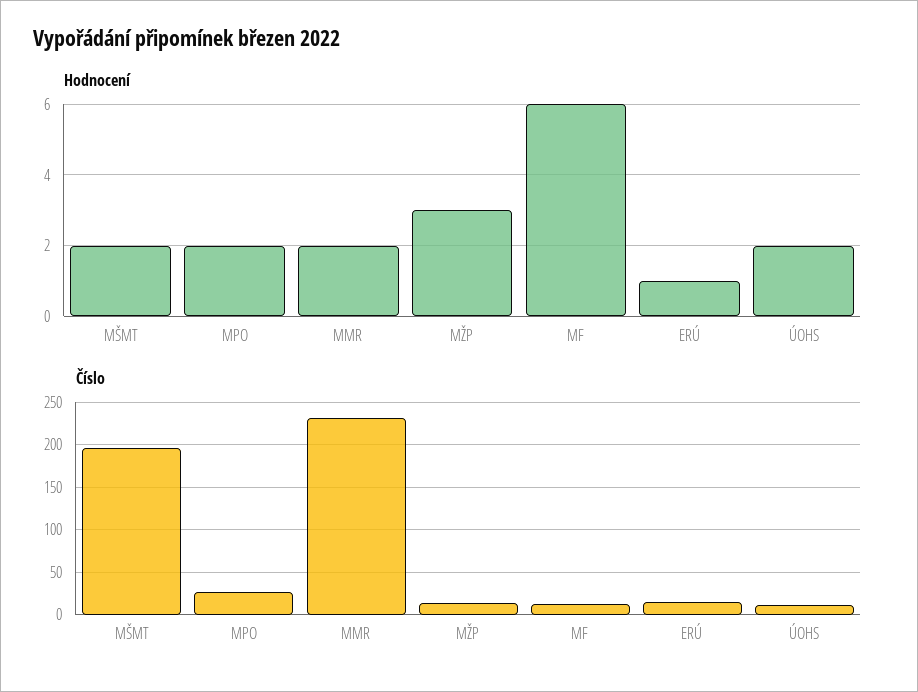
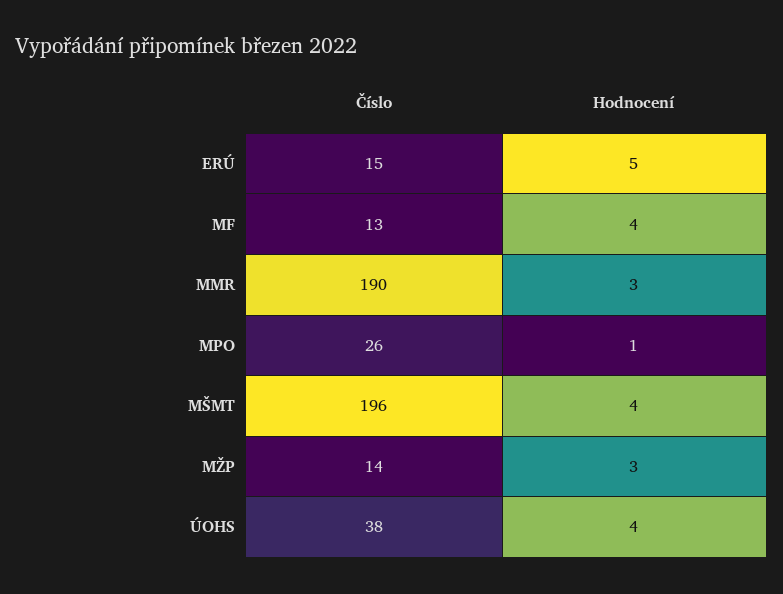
Hodnocení, MŠMT: 2 -> 4
Hodnocení, MPO: 2 -> 1
Hodnocení, MMR: 2 -> 3
Hodnocení, MF: 6 -> 4
Hodnocení, ERÚ: 1 -> 5
Hodnocení, ÚOHS: 2 -> 4
Číslo, MMR: 230 -> 190
Číslo, ÚOHS: 10 -> 38

